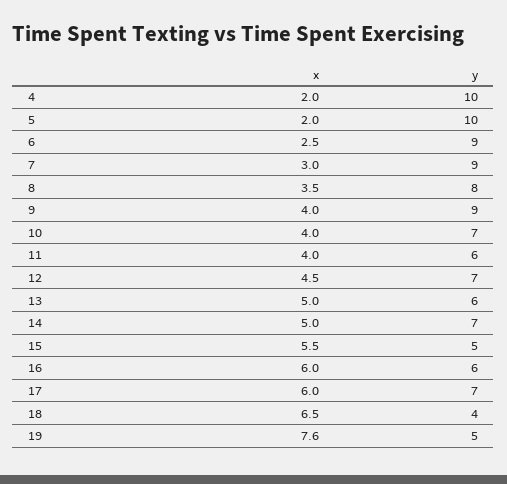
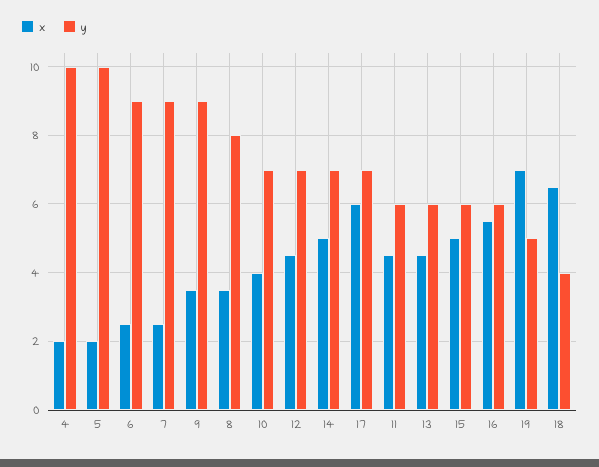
x, 7: 3 -> 2.5
x, 9: 4 -> 3.5
x, 11: 4 -> 4.5
x, 13: 5 -> 4.5
x, 15: 5.5 -> 5
y, 15: 5 -> 6
x, 16: 6 -> 5.5
x, 19: 7.6 -> 7

